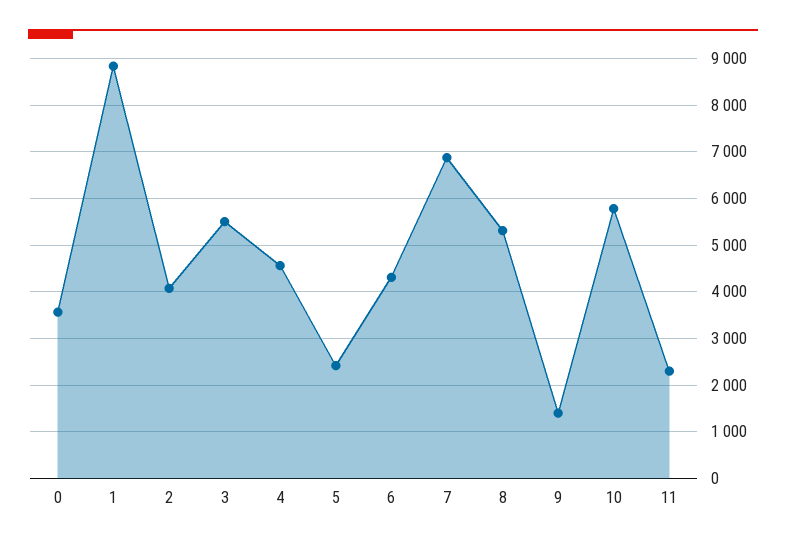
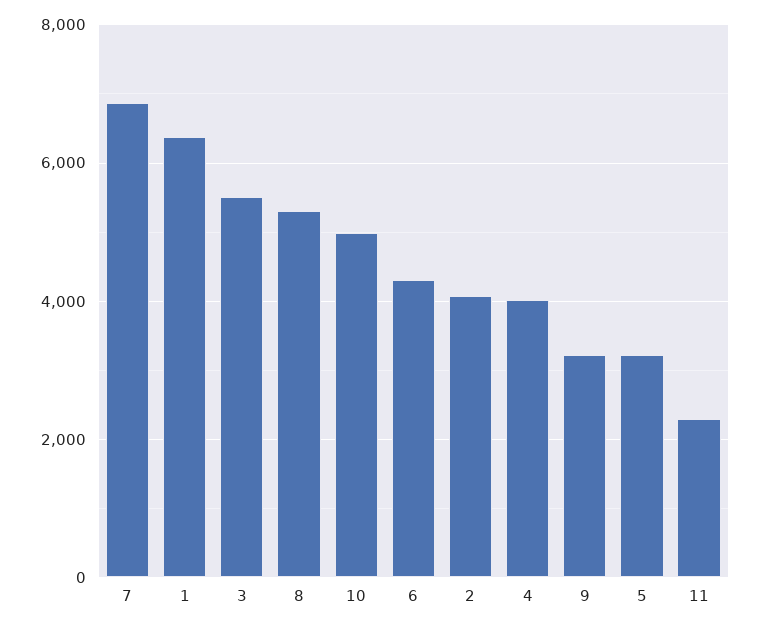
0: 3600 -> none
1: 8800 -> 6400
4: 4600 -> 4000
5: 2400 -> 3200
9: 1400 -> 3200
10: 5800 -> 5000

